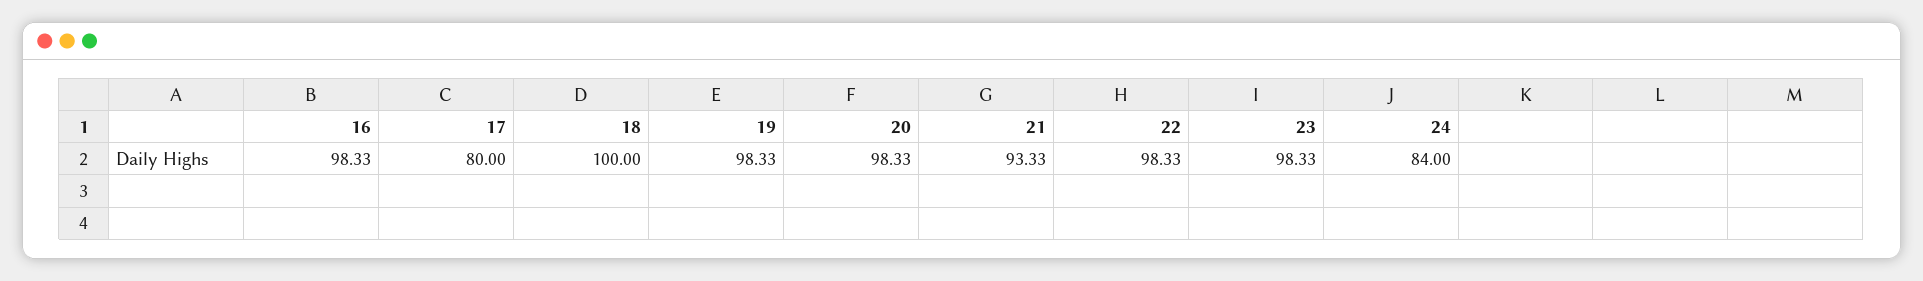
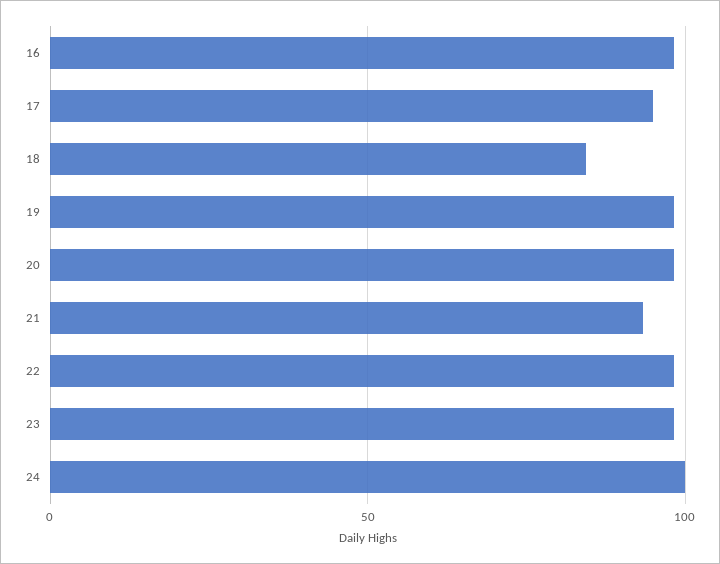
17: 80 -> 95
18: 100 -> 85
24: 84 -> 100

